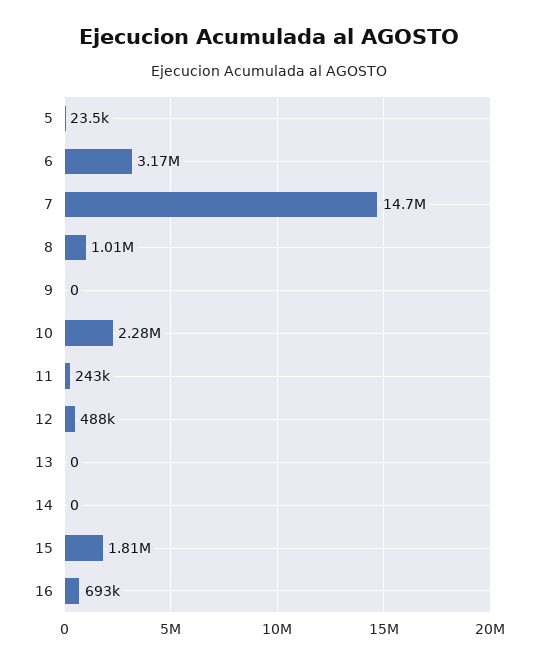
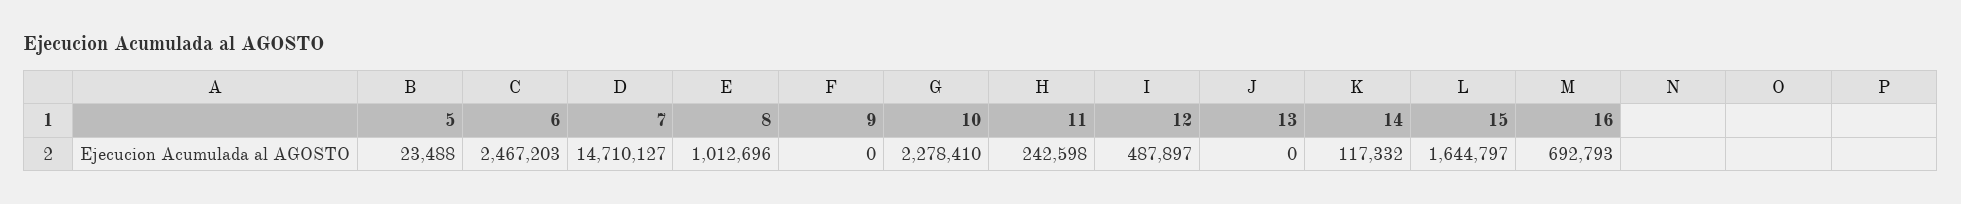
6: 3170000 -> 2467203
14: 0 -> 117332
15: 1810000 -> 1644797

